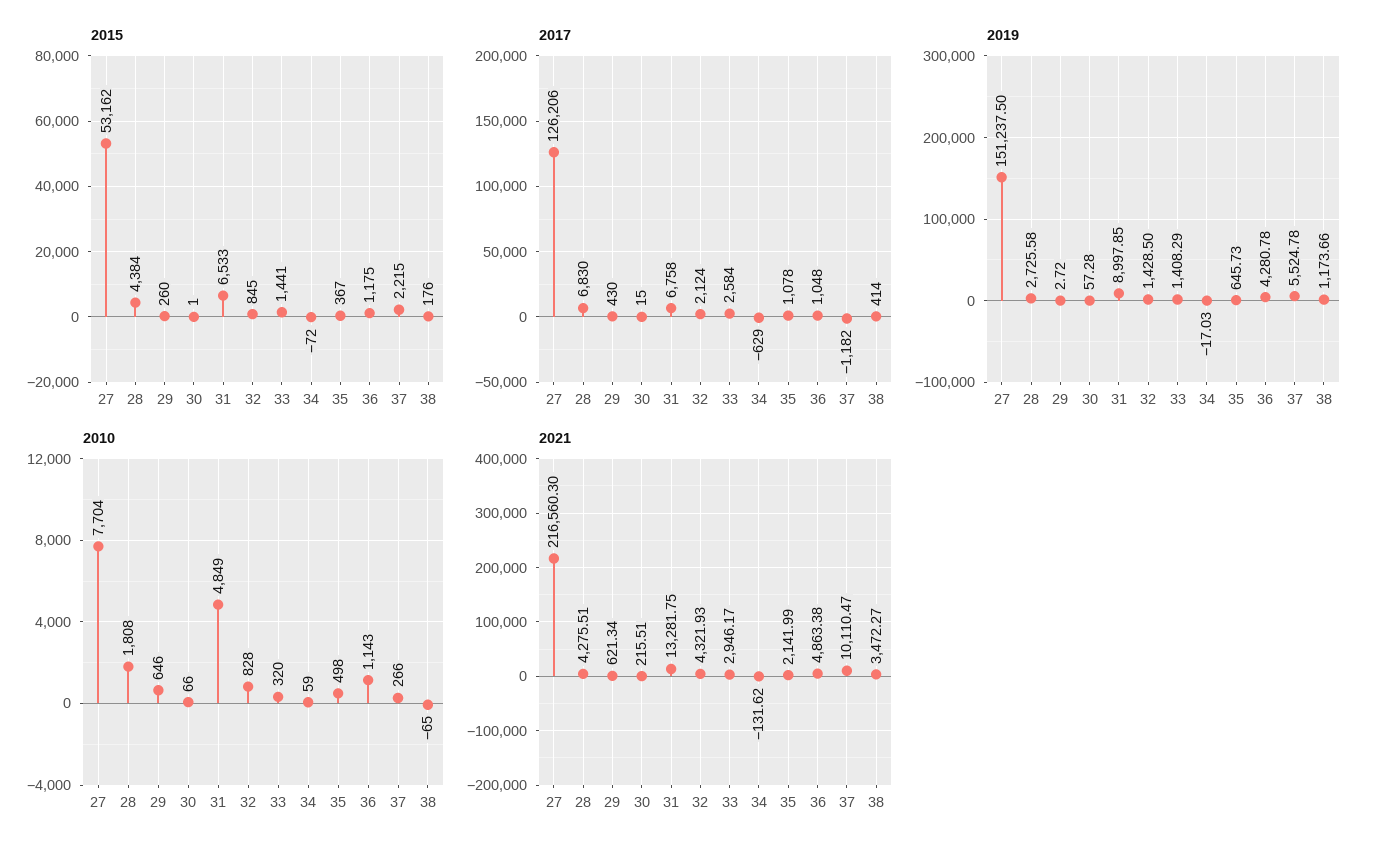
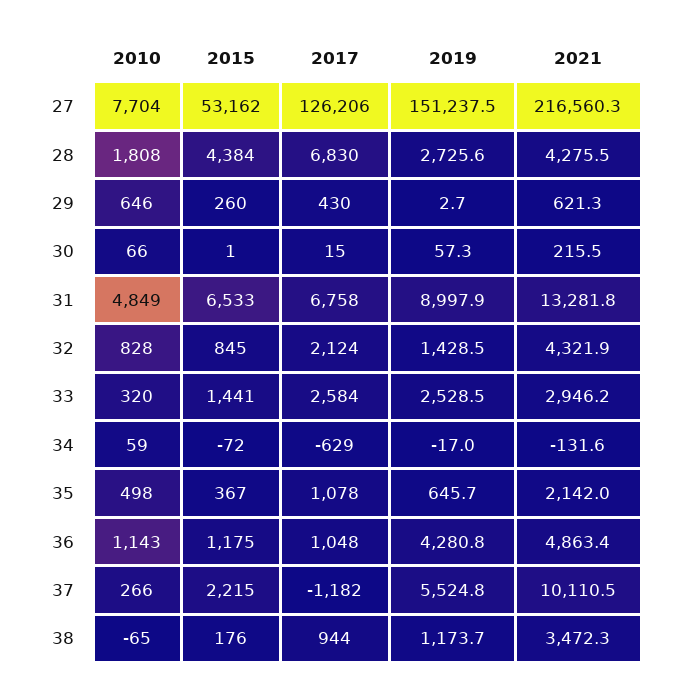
2017, 38: 414 -> 944
2019, 33: 1408.29 -> 2528.5

